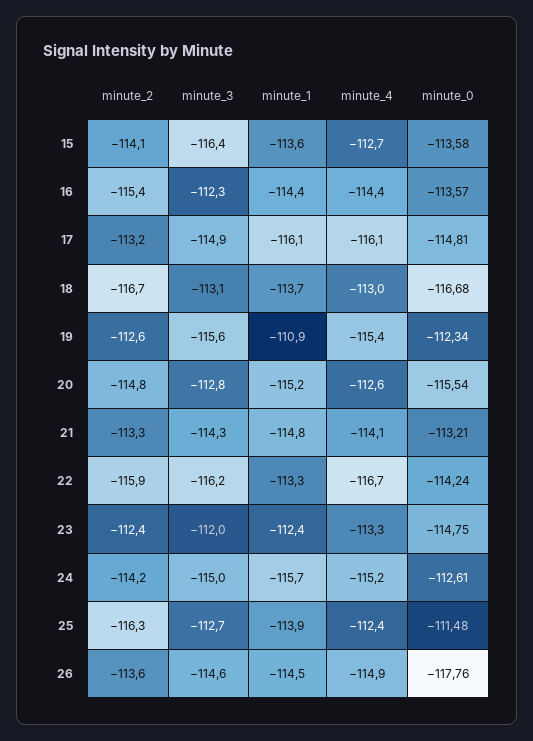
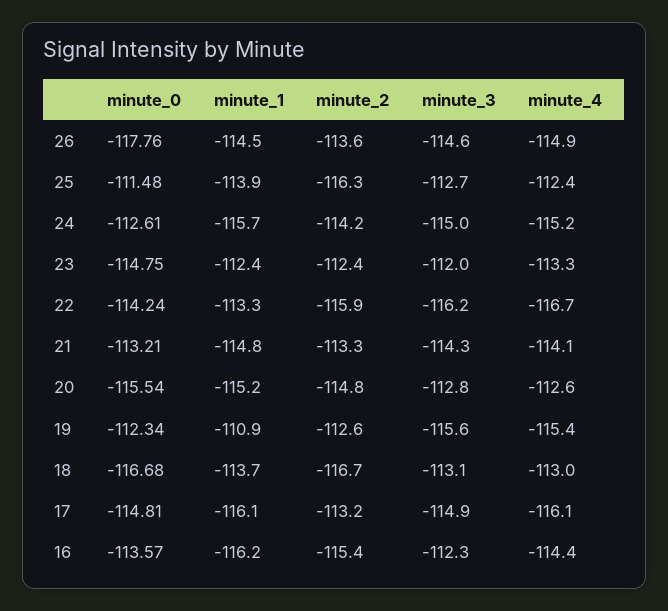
minute_2, 15: -114.1 -> none
minute_3, 15: -116.4 -> none
minute_1, 15: -113.6 -> none
minute_4, 15: -112.7 -> none
minute_0, 15: -113.58 -> none
minute_1, 16: -114.4 -> -116.2

